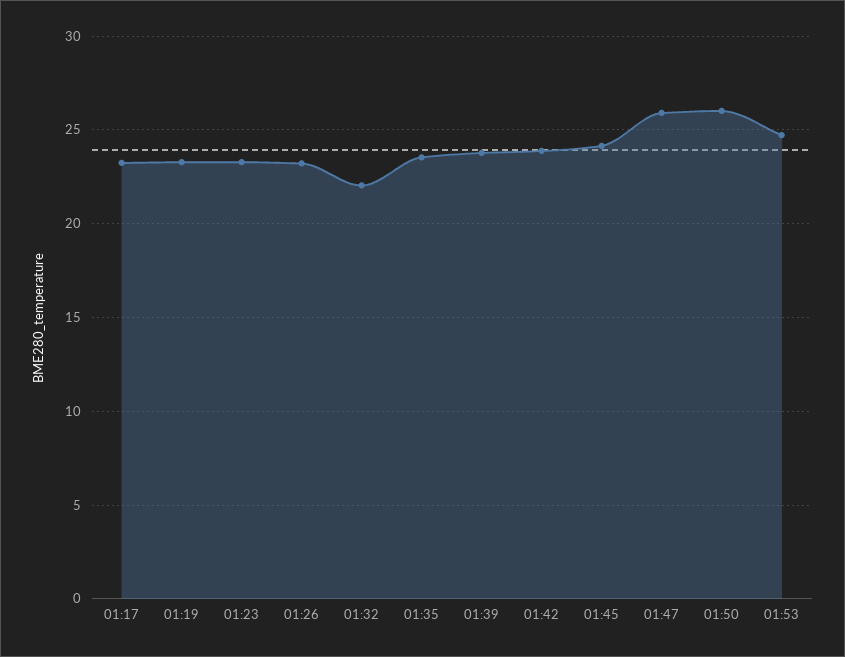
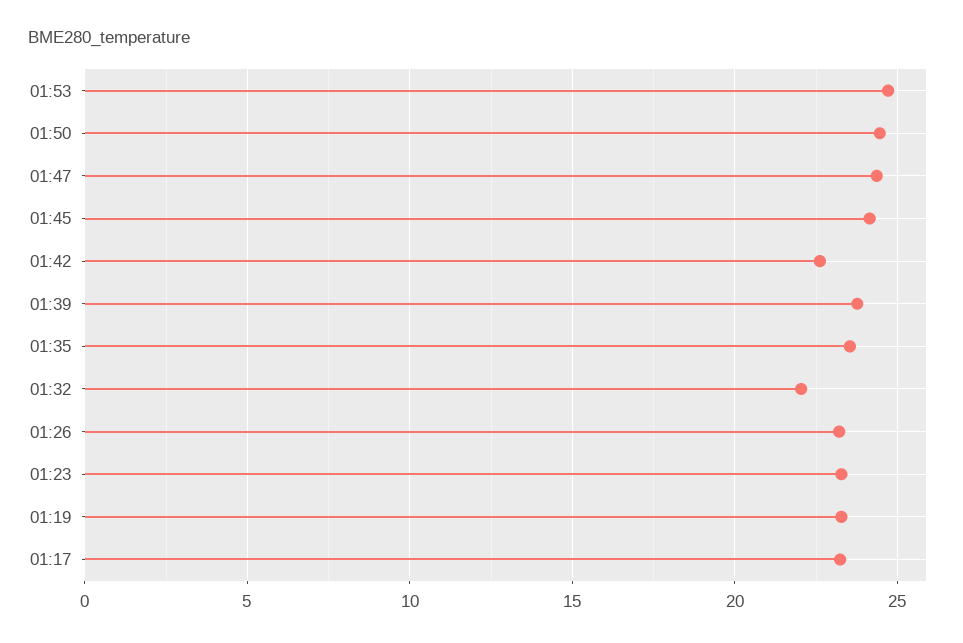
01:42: 24 -> 22.5
01:47: 26 -> 24.5
01:50: 26 -> 24.5

